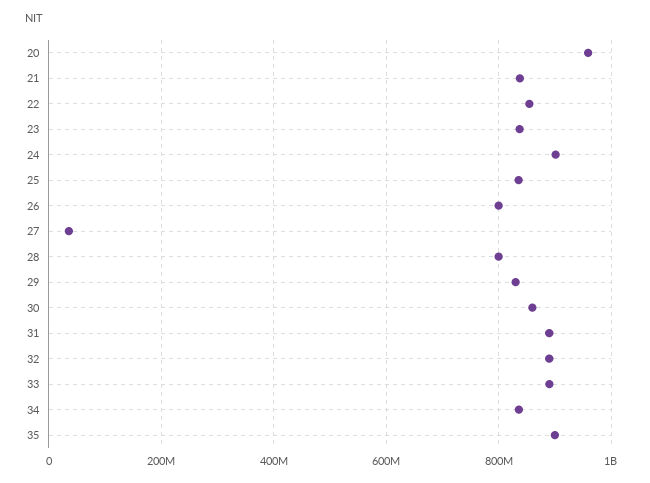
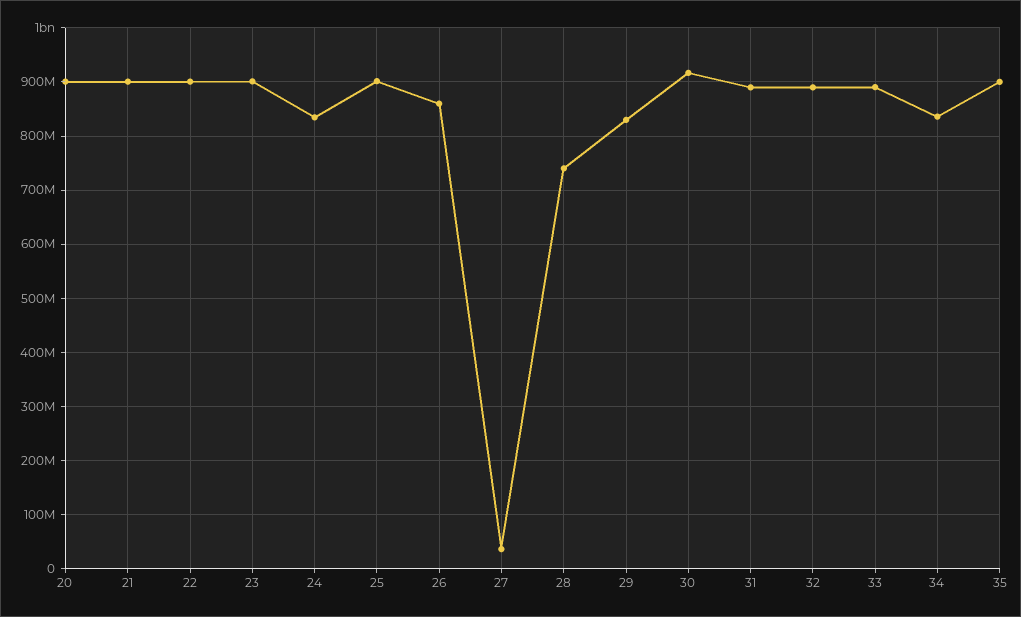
20: 960000000 -> 900000000
21: 840000000 -> 900000000
22: 860000000 -> 900000000
23: 840000000 -> 900000000
24: 900000000 -> 840000000
25: 840000000 -> 900000000
26: 800000000 -> 860000000
28: 800000000 -> 740000000
30: 860000000 -> 920000000

